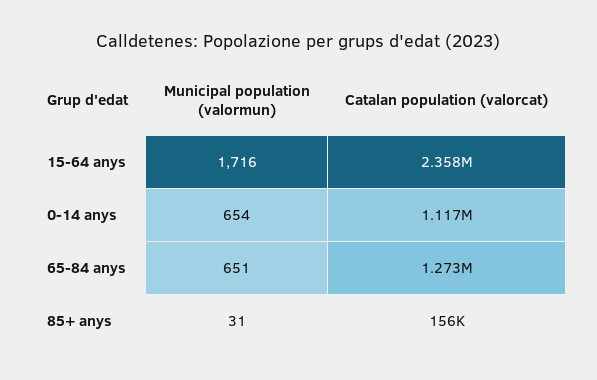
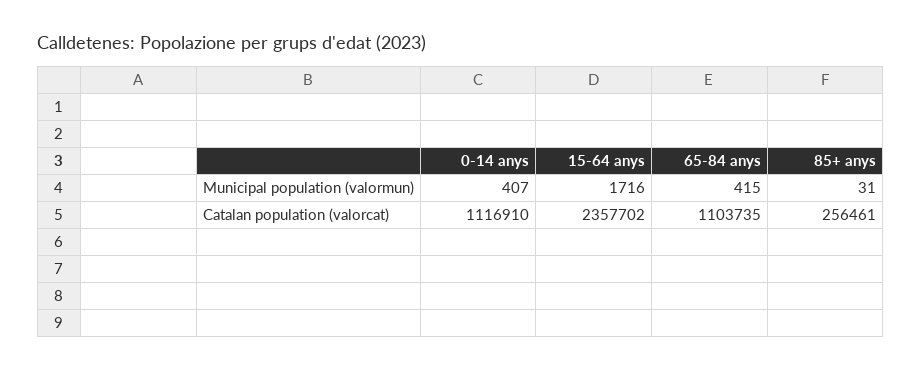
Municipal population (valormun), 0-14 anys: 654 -> 407
Municipal population (valormun), 65-84 anys: 651 -> 415
Catalan population (valorcat), 65-84 anys: 1273000 -> 1103735
Catalan population (valorcat), 85+ anys: 156000 -> 256461

